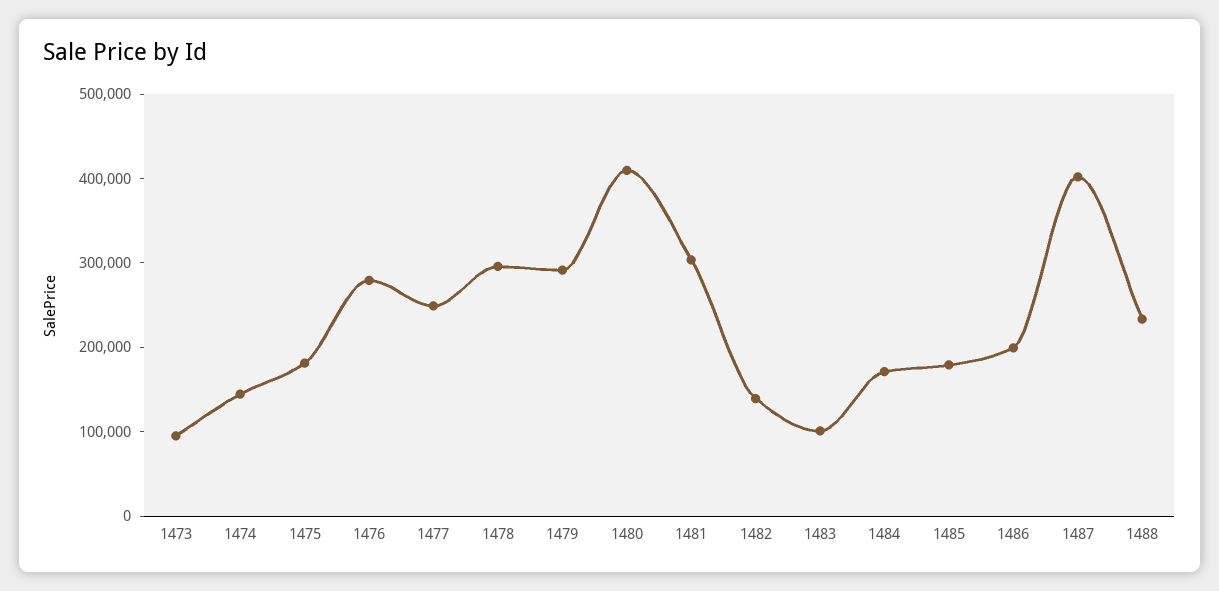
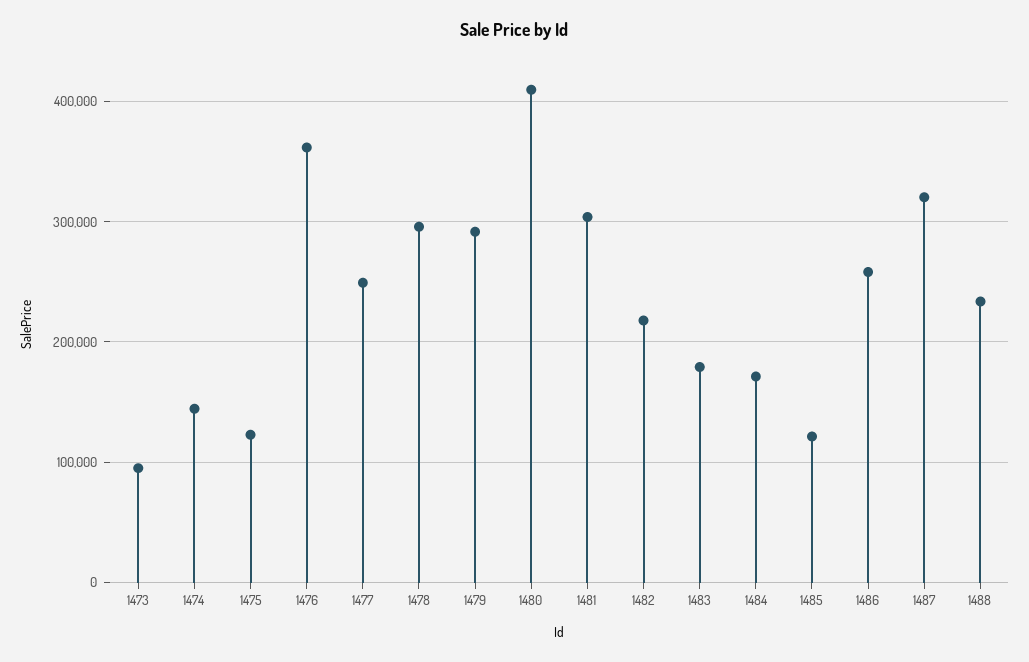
1475: 180000 -> 120000
1476: 280000 -> 360000
1482: 140000 -> 220000
1483: 100000 -> 180000
1485: 180000 -> 120000
1486: 200000 -> 260000
1487: 400000 -> 320000

